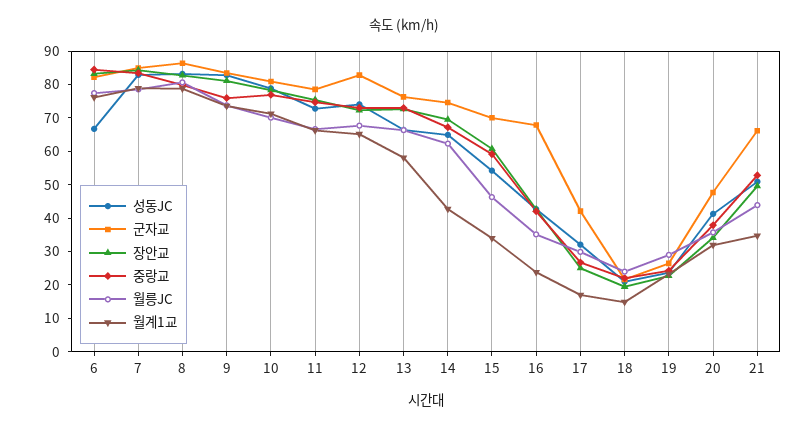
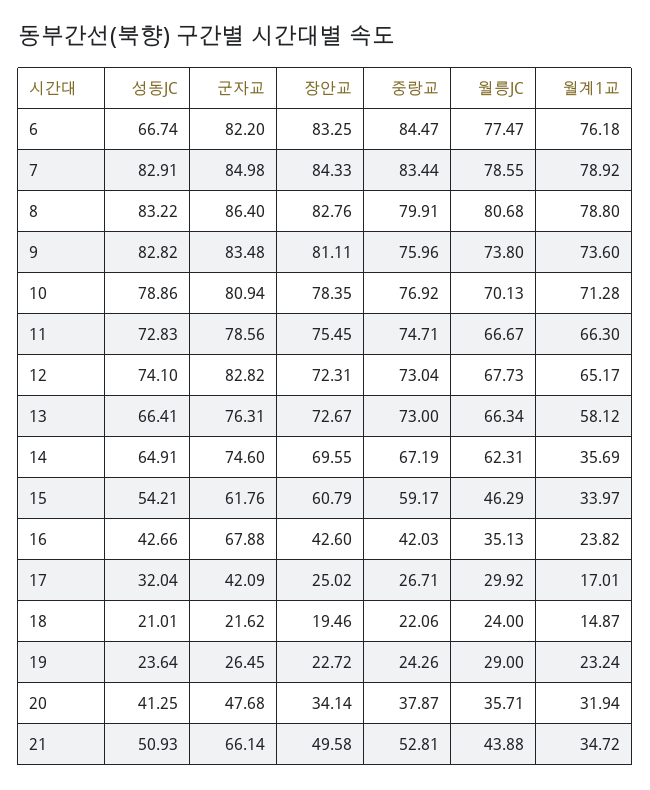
월계1교, 14: 42.5 -> 35.69
군자교, 15: 70 -> 61.76

